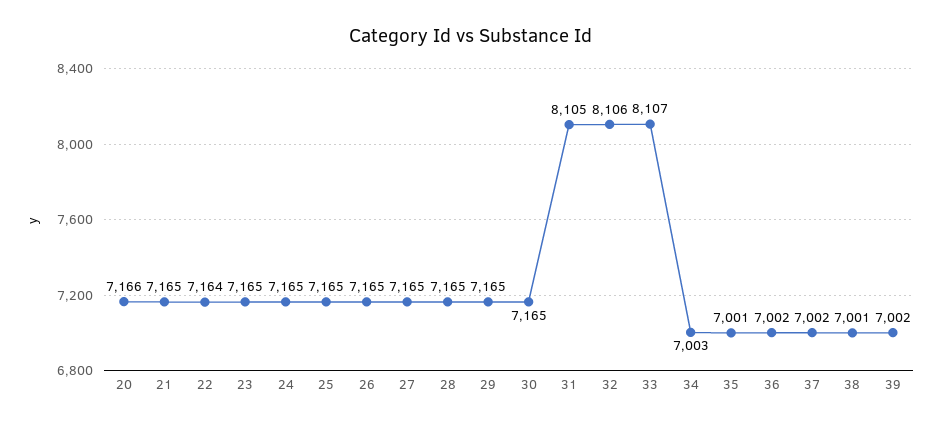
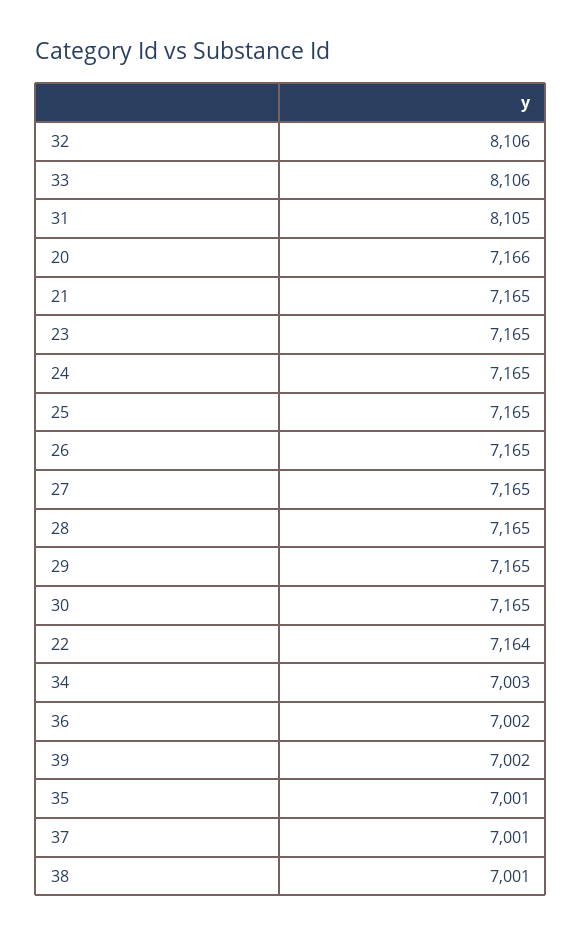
33: 8107 -> 8106
37: 7002 -> 7001

